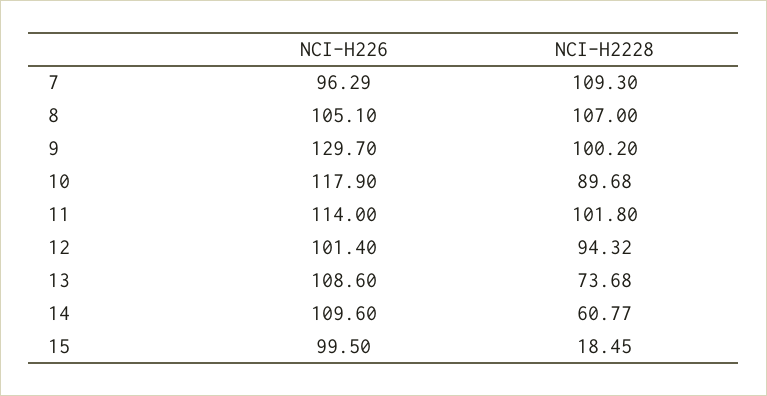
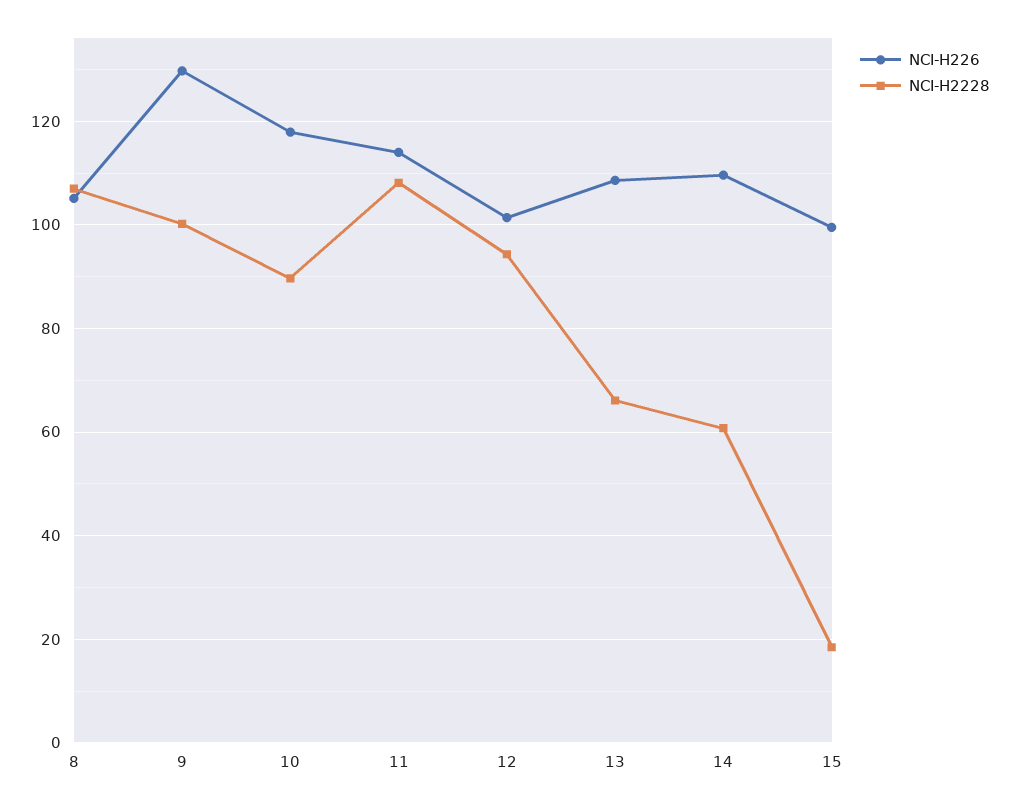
NCI-H226, 7: 96.29 -> none
NCI-H2228, 7: 109.3 -> none
NCI-H2228, 11: 101.8 -> 108
NCI-H2228, 13: 73.68 -> 66

